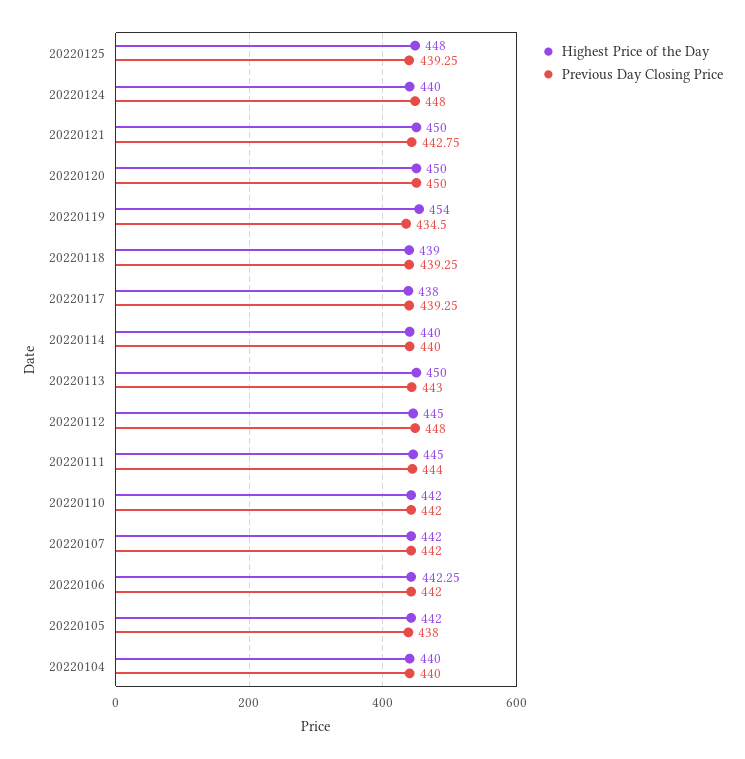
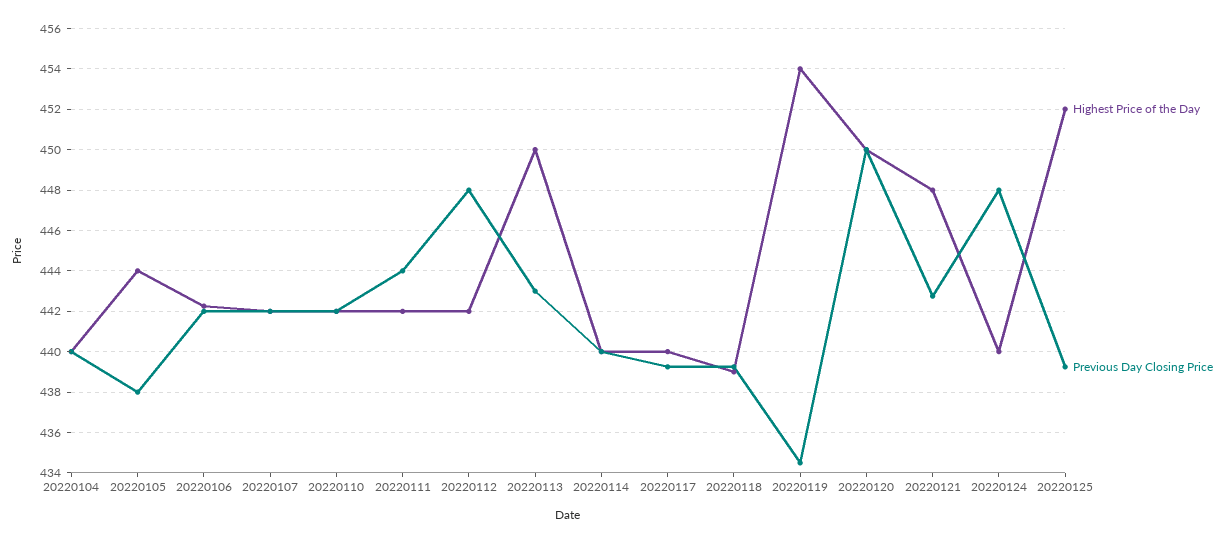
Highest Price of the Day, 20220125: 448 -> 452
Highest Price of the Day, 20220121: 450 -> 448
Highest Price of the Day, 20220117: 438 -> 440
Highest Price of the Day, 20220112: 445 -> 442
Highest Price of the Day, 20220111: 445 -> 442
Highest Price of the Day, 20220105: 442 -> 444

